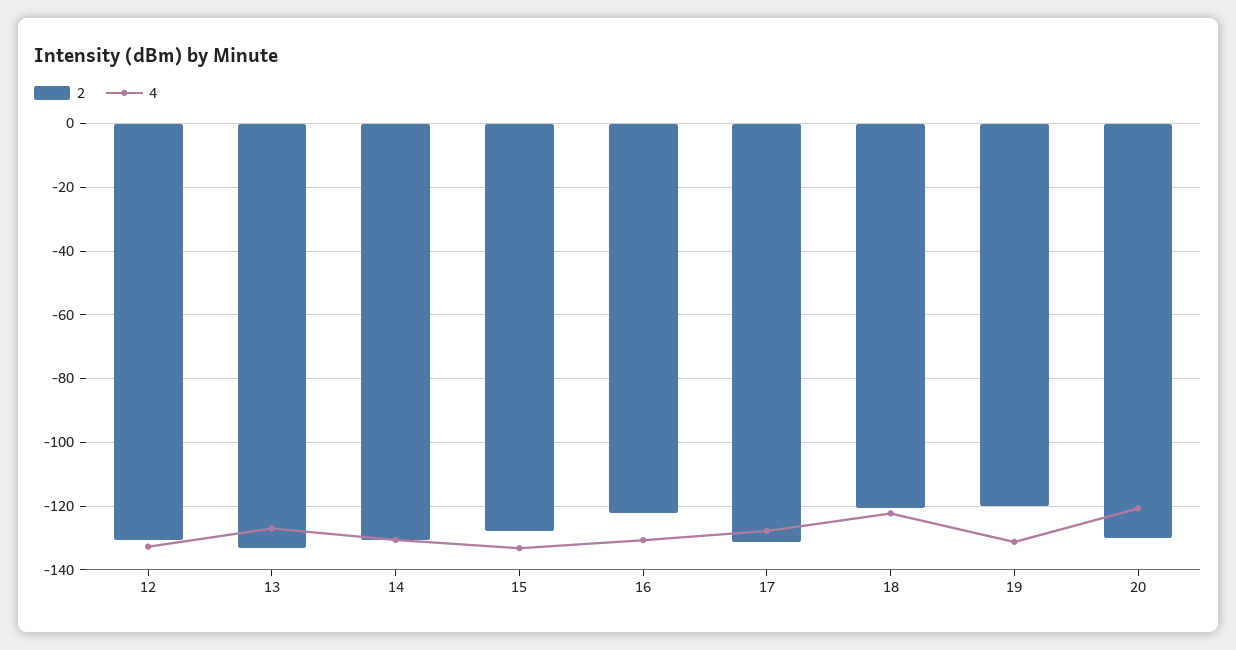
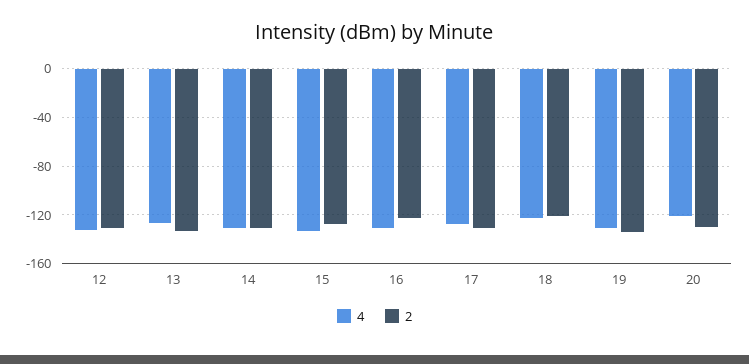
2, 19: -120 -> -135

